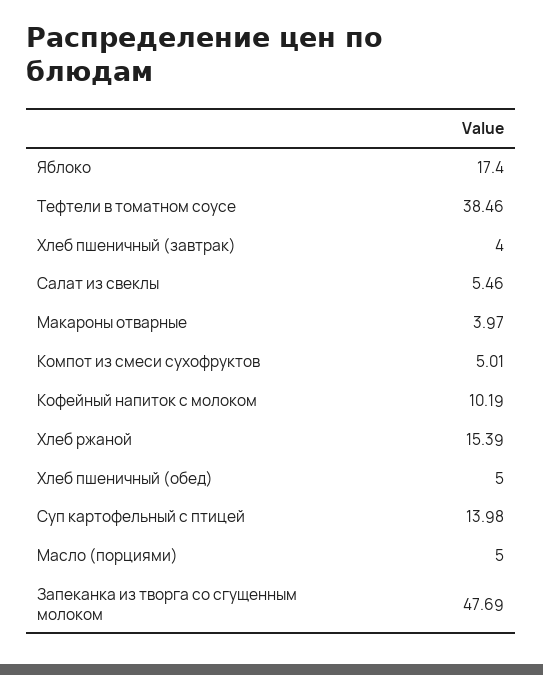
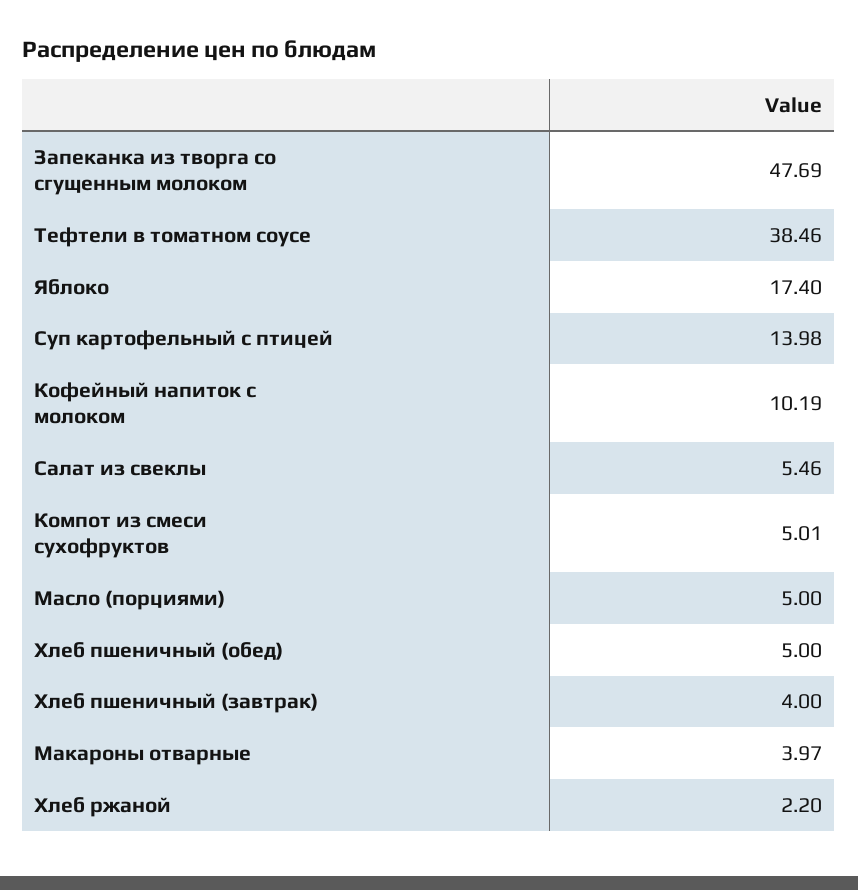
Хлеб ржаной: 15.39 -> 2.2

